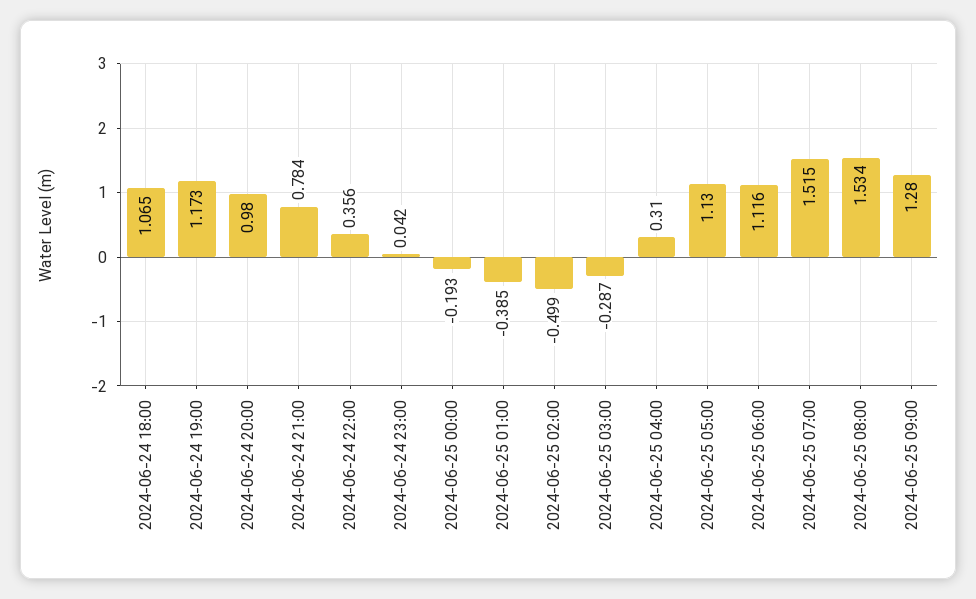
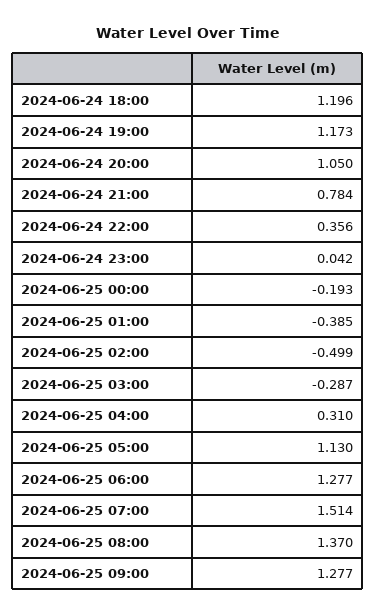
2024-06-24 18:00: 1.065 -> 1.196
2024-06-24 20:00: 0.98 -> 1.05
2024-06-25 06:00: 1.116 -> 1.277
2024-06-25 07:00: 1.515 -> 1.514
2024-06-25 08:00: 1.534 -> 1.37
2024-06-25 09:00: 1.28 -> 1.277

